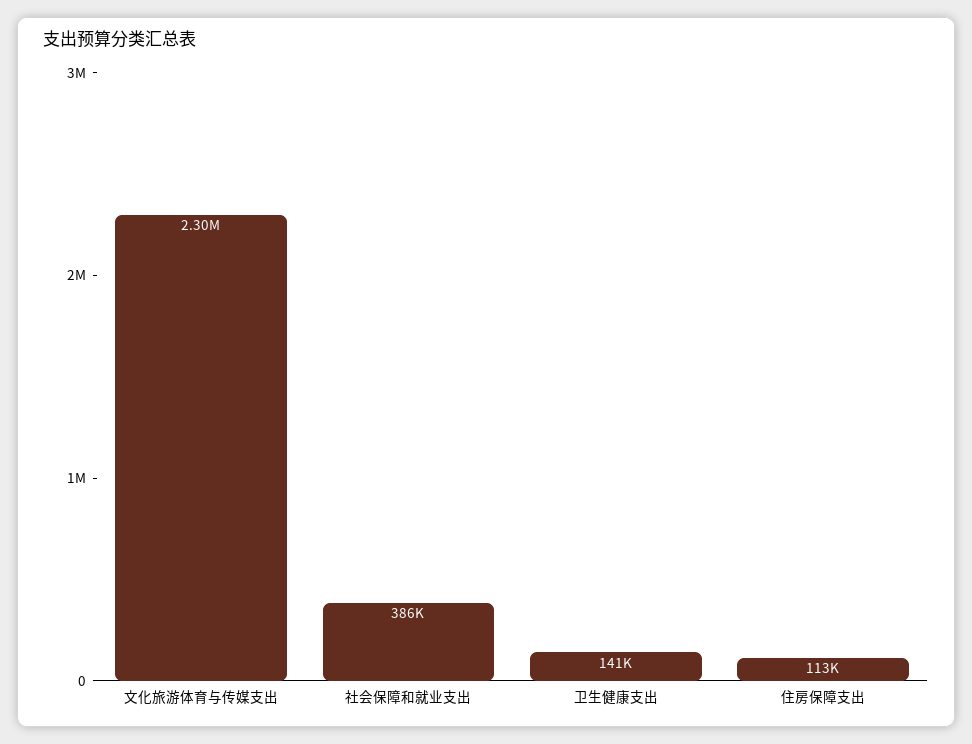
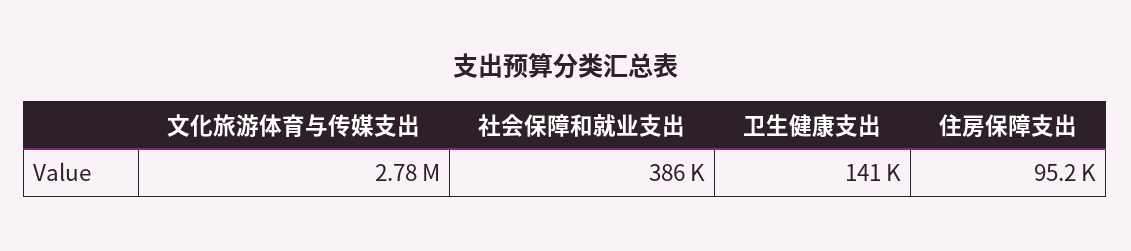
文化旅游体育与传媒支出: 2300000 -> 2780000
住房保障支出: 113000 -> 95200

